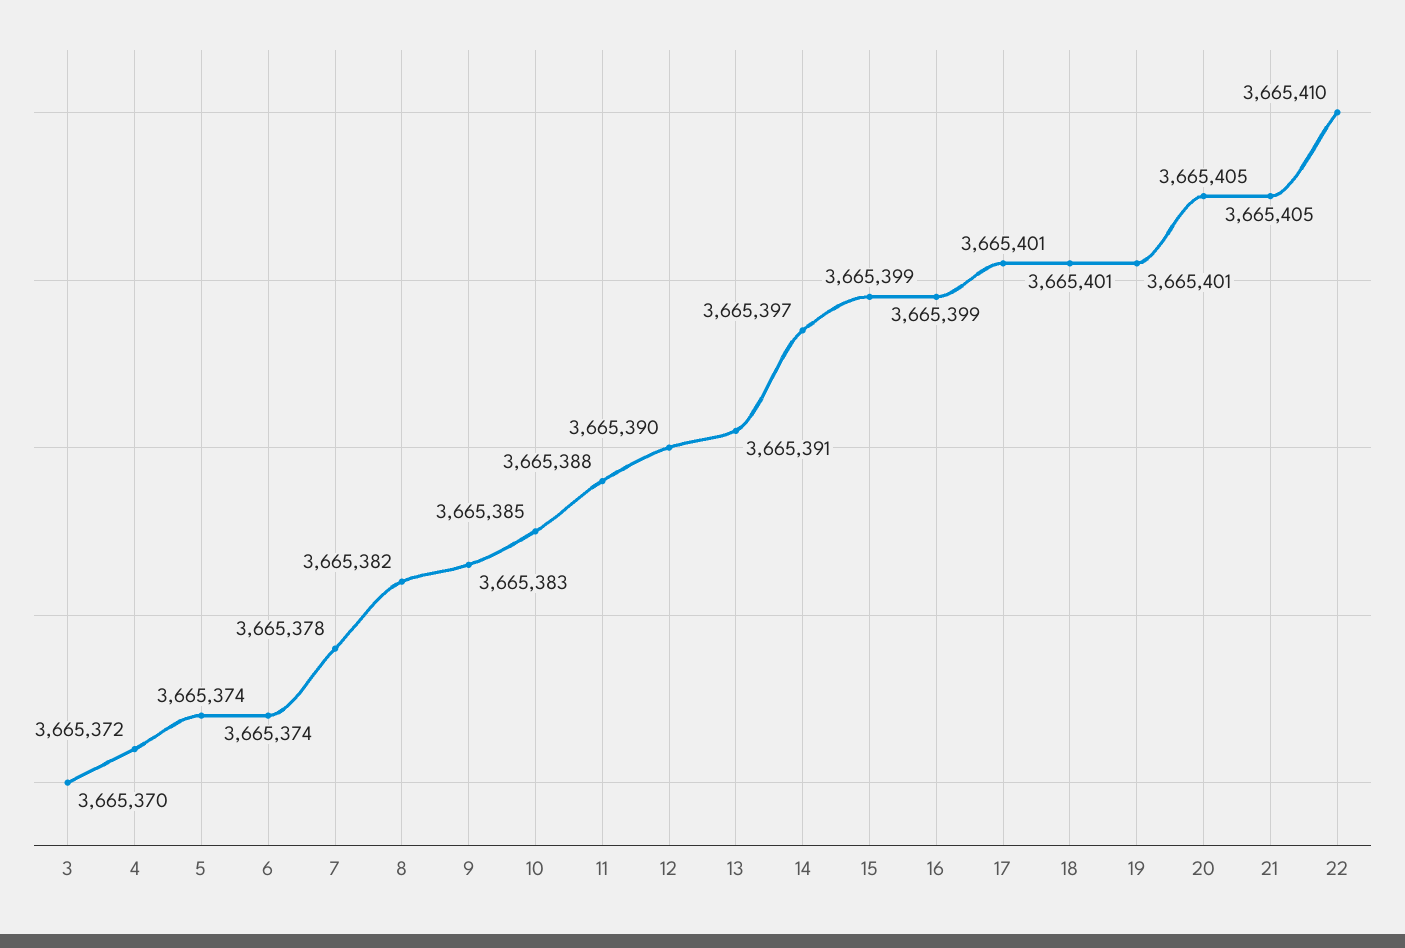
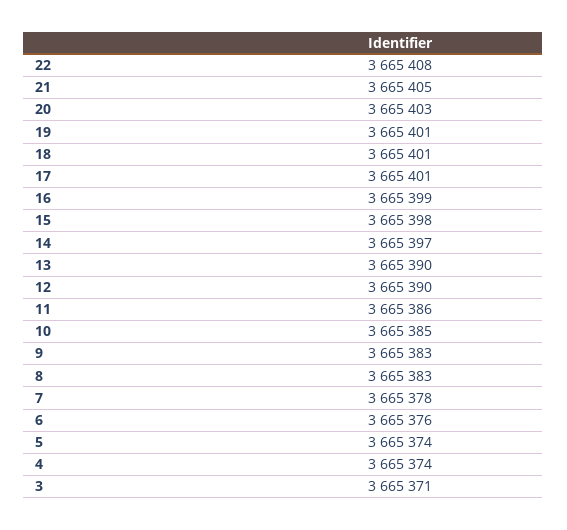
3: 3665370 -> 3665371
4: 3665372 -> 3665374
6: 3665374 -> 3665376
8: 3665382 -> 3665383
11: 3665388 -> 3665386
13: 3665391 -> 3665390
15: 3665399 -> 3665398
20: 3665405 -> 3665403
22: 3665410 -> 3665408

